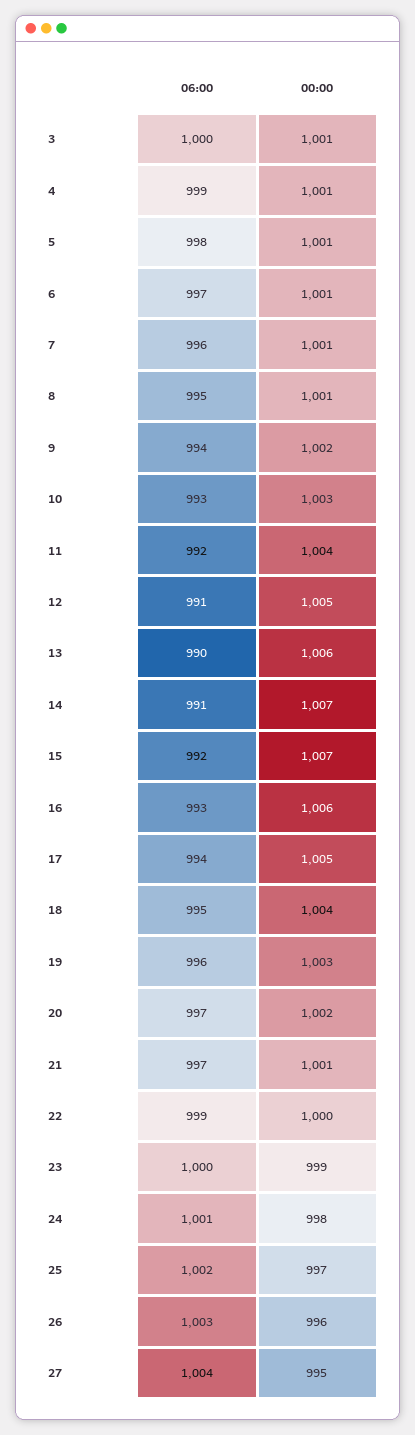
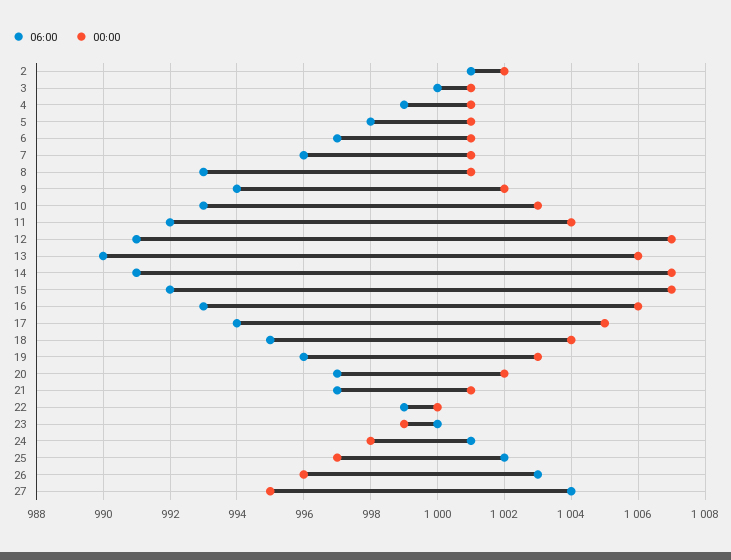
06:00, 8: 995 -> 993
00:00, 12: 1005 -> 1007
06:00, 2: none -> 1001
00:00, 2: none -> 1002

